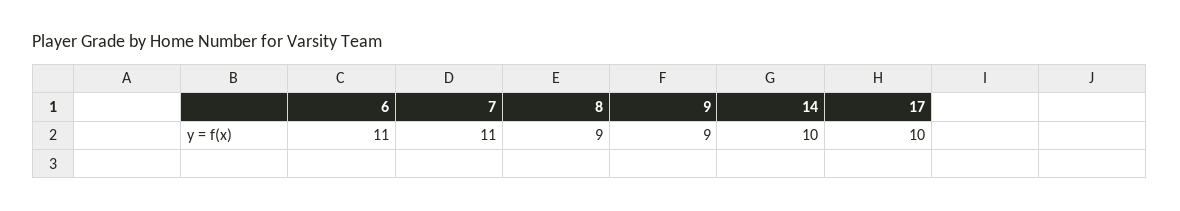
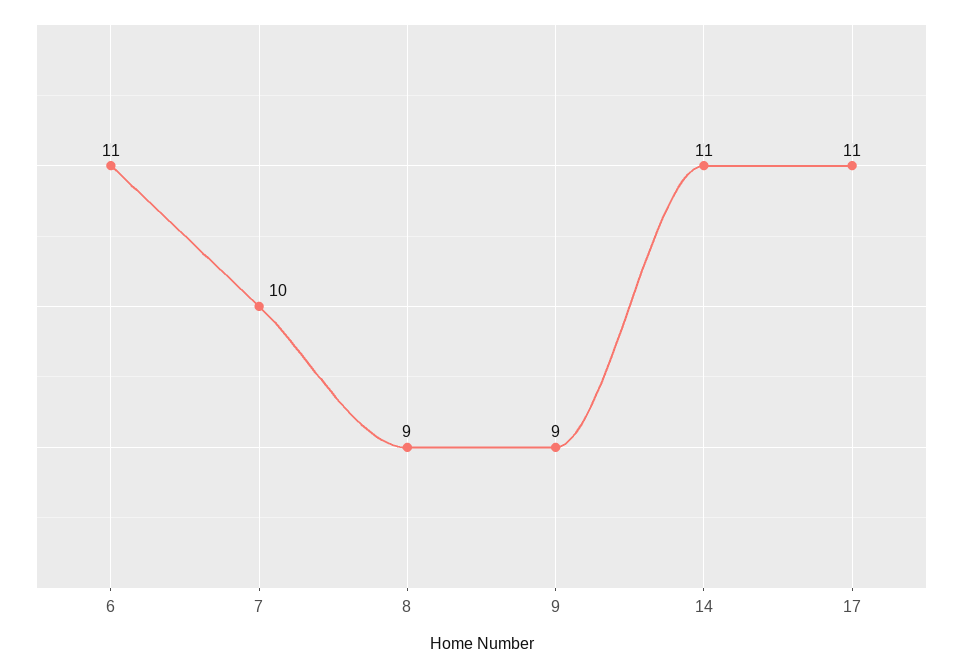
7: 11 -> 10
14: 10 -> 11
17: 10 -> 11

